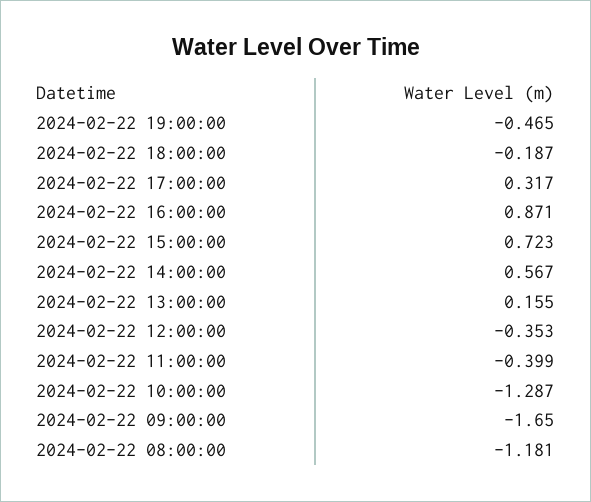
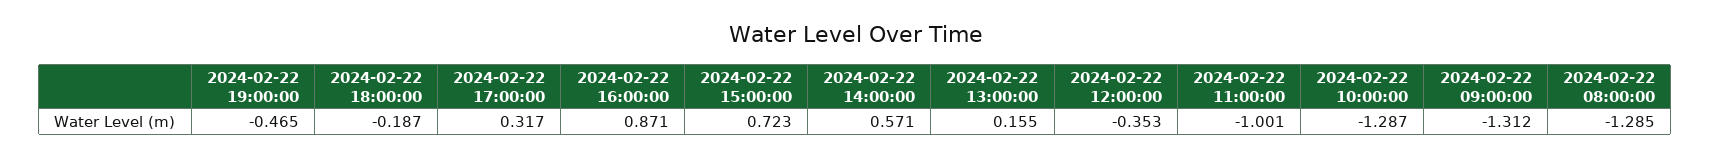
2024-02-22 14:00:00: 0.567 -> 0.571
2024-02-22 11:00:00: -0.399 -> -1.001
2024-02-22 09:00:00: -1.65 -> -1.312
2024-02-22 08:00:00: -1.181 -> -1.285

